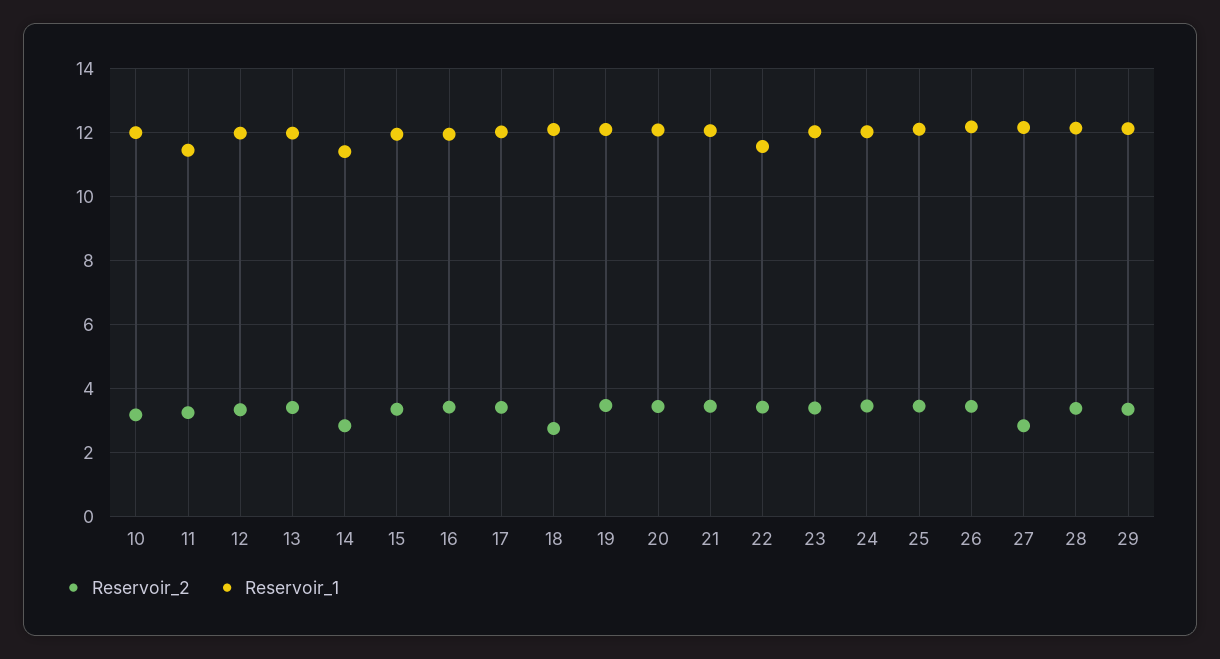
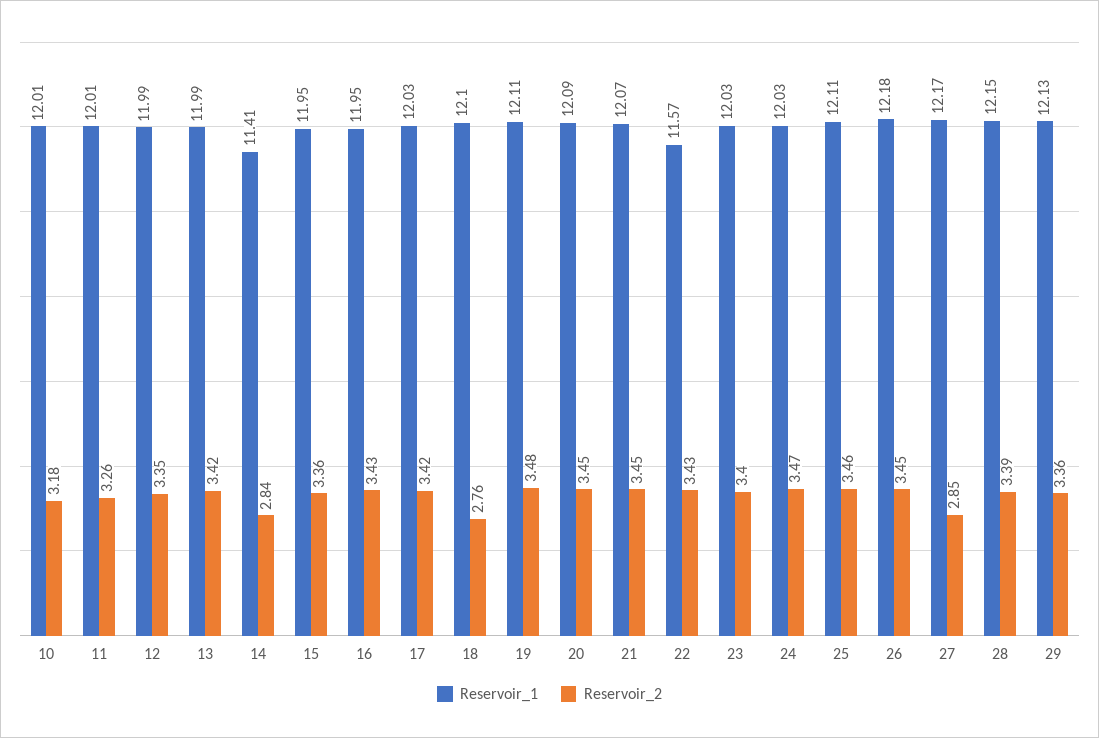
Reservoir_1, 11: 11.4 -> 12.01

